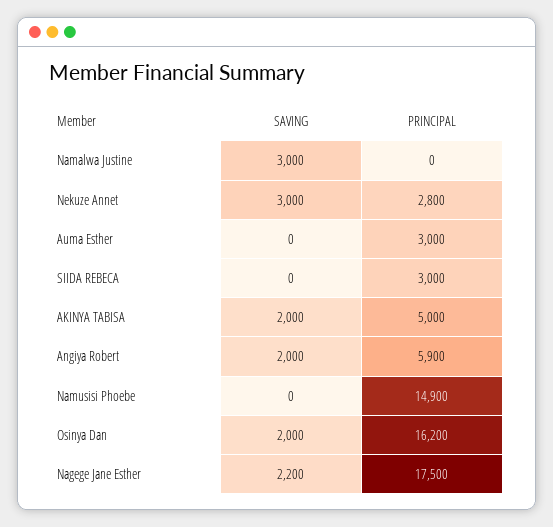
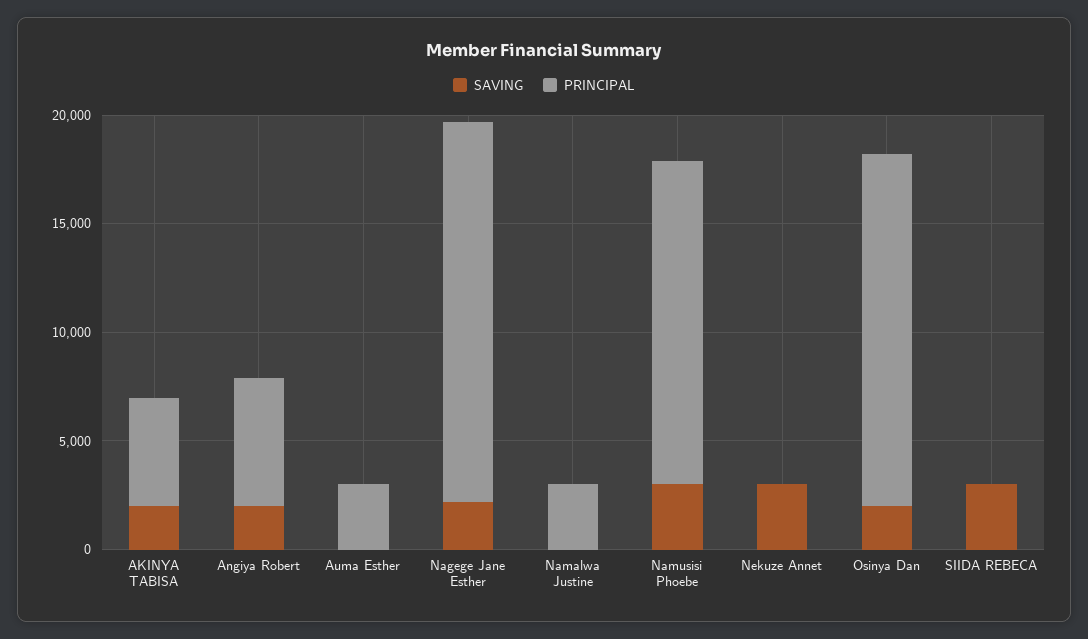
SAVING, Namalwa Justine: 3000 -> 0
PRINCIPAL, Namalwa Justine: 0 -> 3000
PRINCIPAL, Nekuze Annet: 2800 -> 0
SAVING, SIIDA REBECA: 0 -> 3000
PRINCIPAL, SIIDA REBECA: 3000 -> 0
SAVING, Namusisi Phoebe: 0 -> 3000

